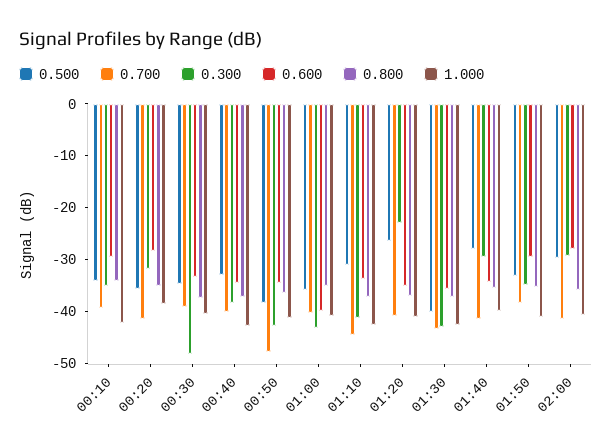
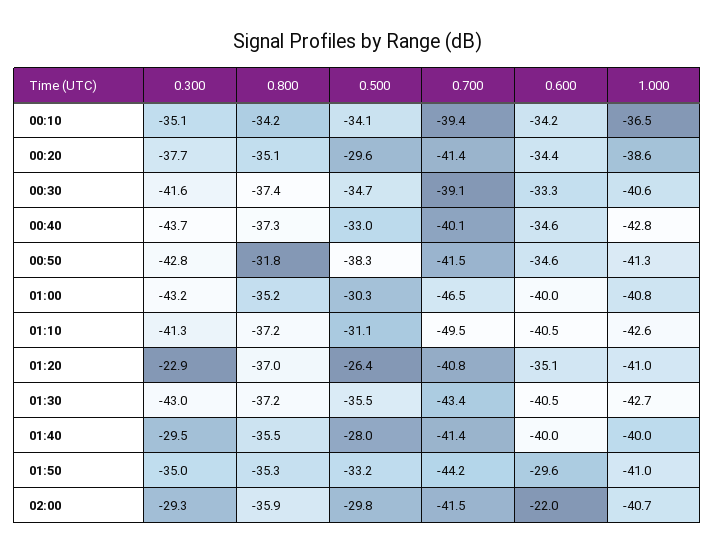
0.600, 00:10: -30 -> -34.2
1.000, 00:10: -42 -> -36.5
0.500, 00:20: -36 -> -29.6
0.300, 00:20: -32 -> -37.7
0.600, 00:20: -28 -> -34.4
0.300, 00:30: -48 -> -41.6
0.300, 00:40: -38 -> -43.7
0.700, 00:50: -48 -> -41.5
0.800, 00:50: -36 -> -31.8
0.500, 01:00: -36 -> -30.3
0.700, 01:00: -40 -> -46.5
0.700, 01:10: -44 -> -49.5
0.600, 01:10: -34 -> -40.5
0.500, 01:30: -40 -> -35.5
0.600, 01:30: -36 -> -40.5
0.600, 01:40: -34 -> -40
0.700, 01:50: -38 -> -44.2
0.600, 02:00: -28 -> -22

